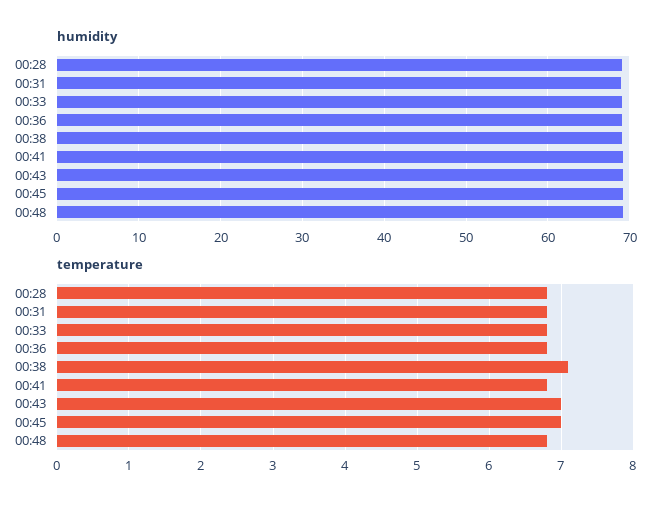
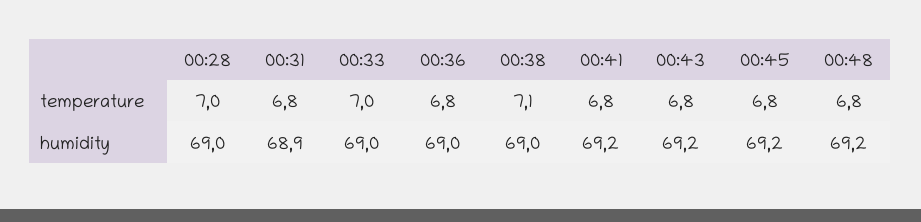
temperature, 00:28: 6.8 -> 7
temperature, 00:33: 6.8 -> 7
temperature, 00:43: 7 -> 6.8
temperature, 00:45: 7 -> 6.8

